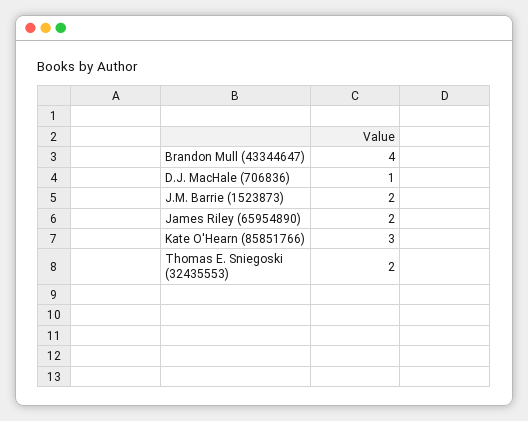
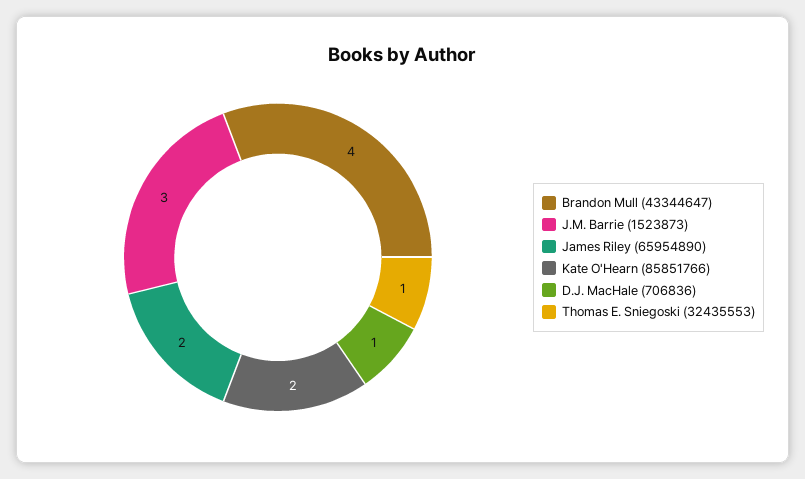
J.M. Barrie (1523873): 2 -> 3
Kate O'Hearn (85851766): 3 -> 2
Thomas E. Sniegoski (32435553): 2 -> 1

